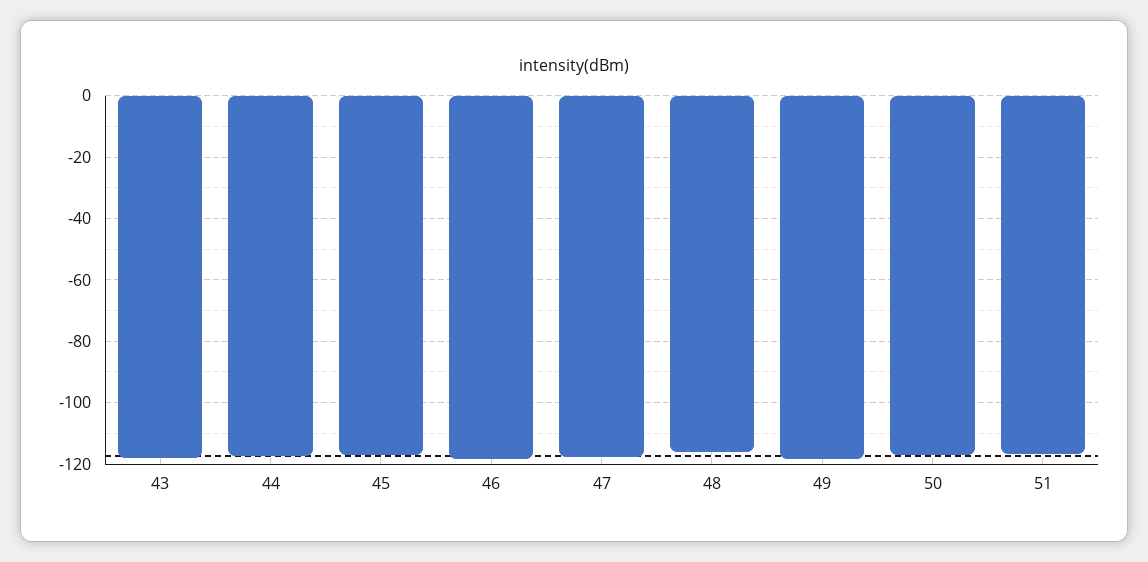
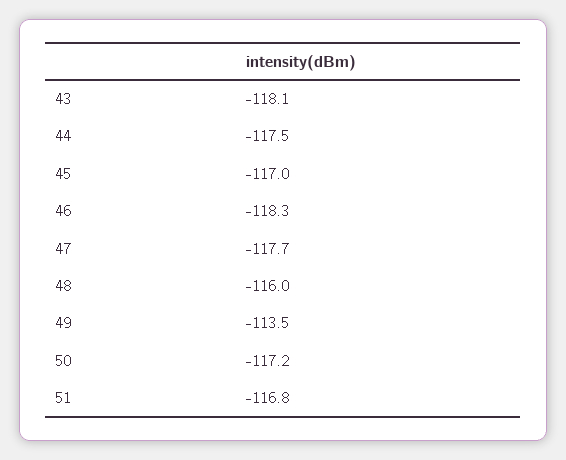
49: -118 -> -113.5

